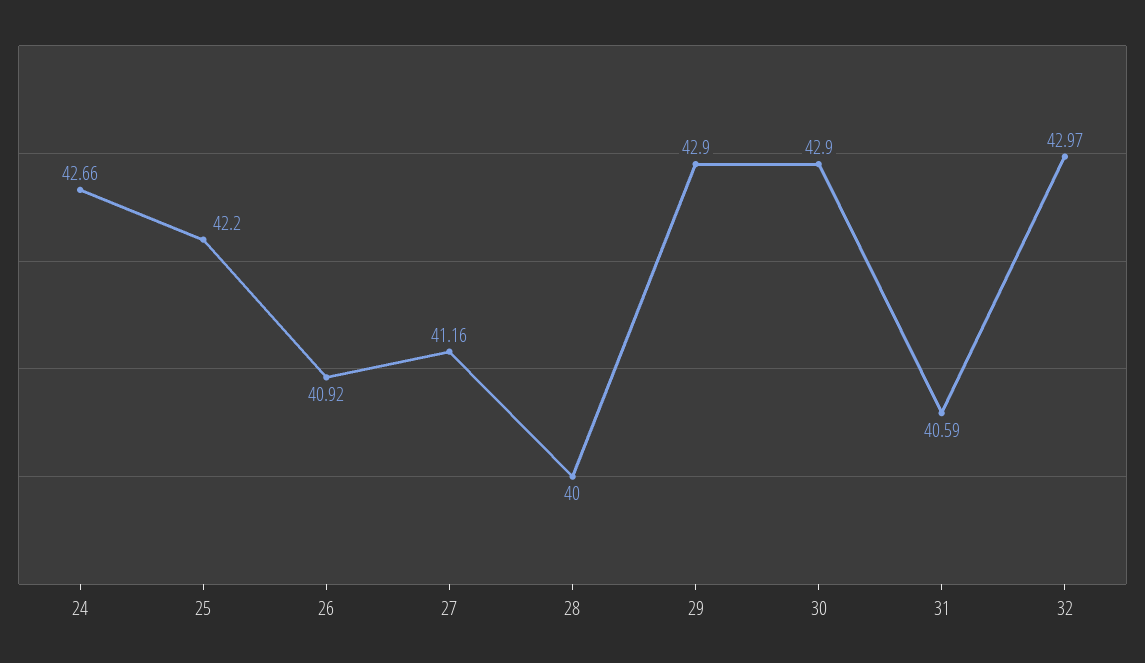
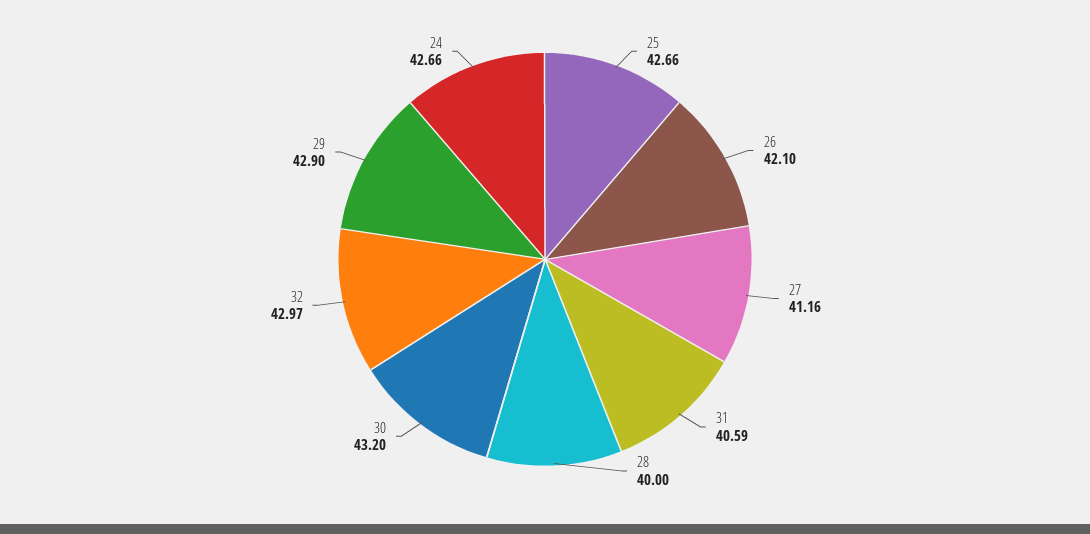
25: 42.2 -> 42.66
26: 40.92 -> 42.1
30: 42.9 -> 43.2

